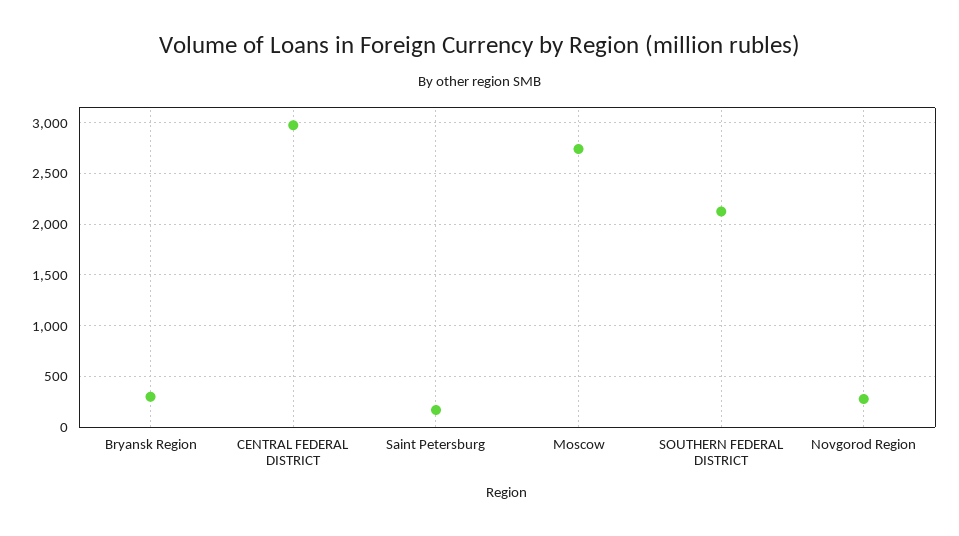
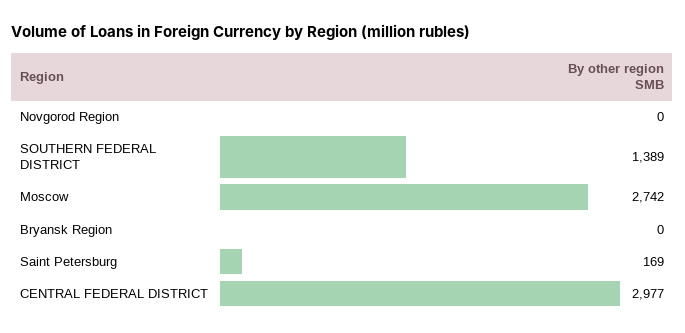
Bryansk Region: 300 -> 0
SOUTHERN FEDERAL DISTRICT: 2100 -> 1389
Novgorod Region: 300 -> 0

